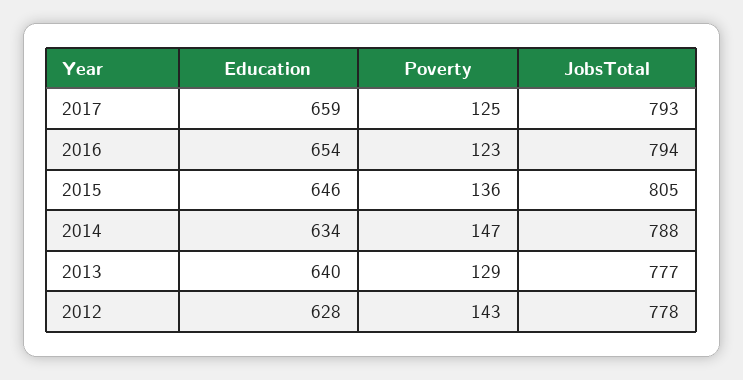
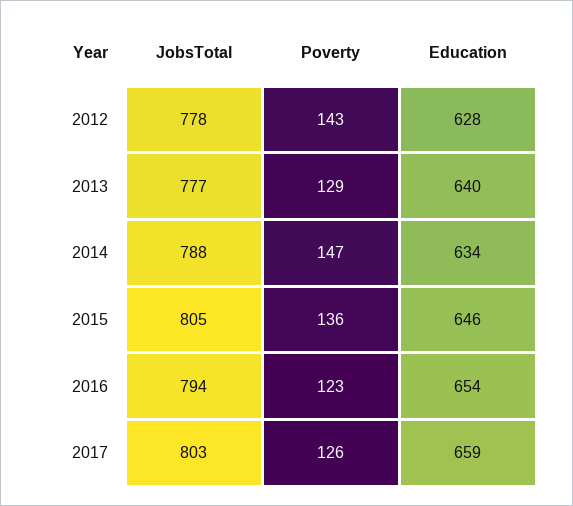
Poverty, 2017: 125 -> 126
JobsTotal, 2017: 793 -> 803

